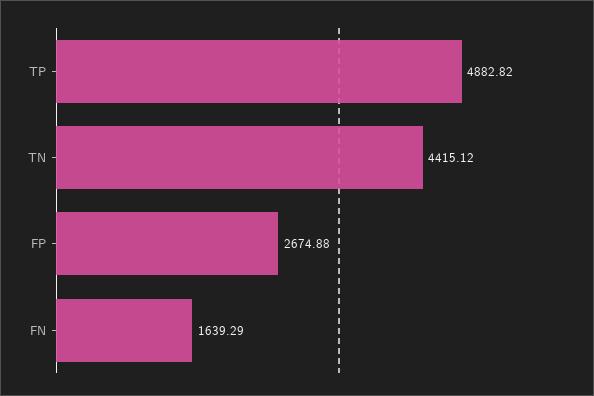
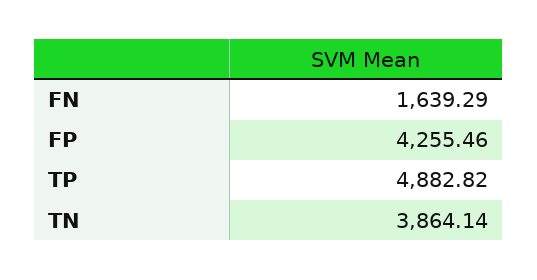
TN: 4415.12 -> 3864.14
FP: 2674.88 -> 4255.46

